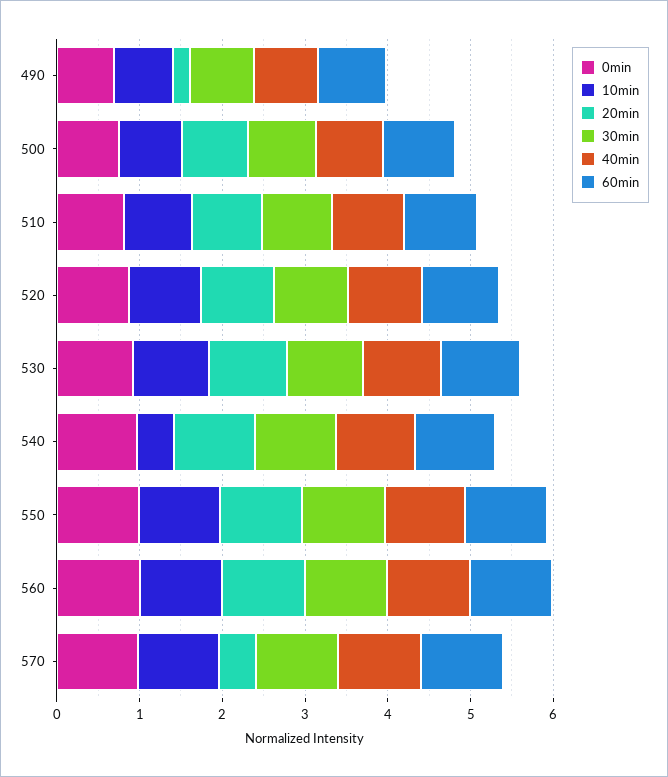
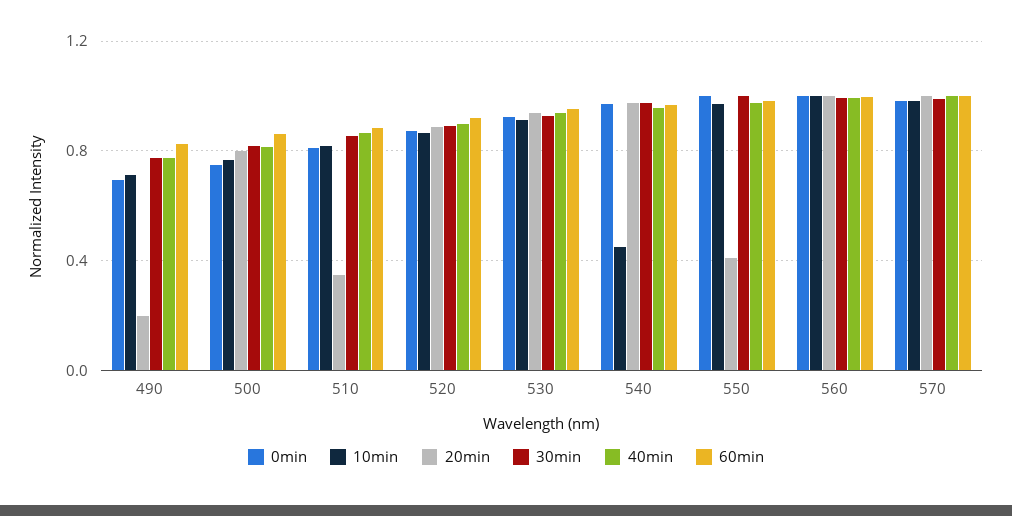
20min, 510: 0.8 -> 0.35
20min, 550: 1 -> 0.4
20min, 570: 0.4 -> 1

